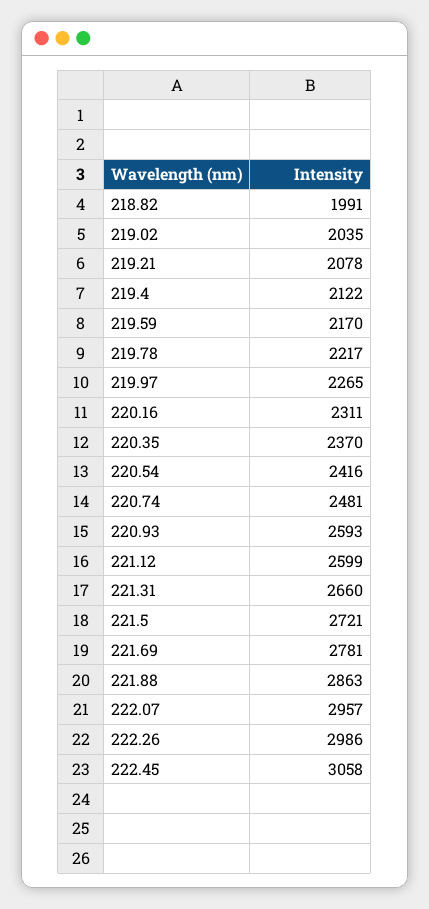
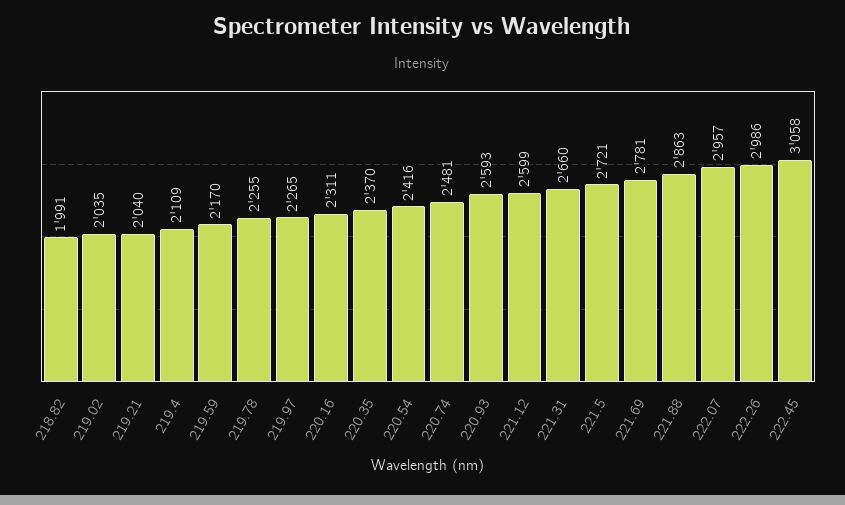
219.21: 2078 -> 2040
219.4: 2122 -> 2109
219.78: 2217 -> 2255

